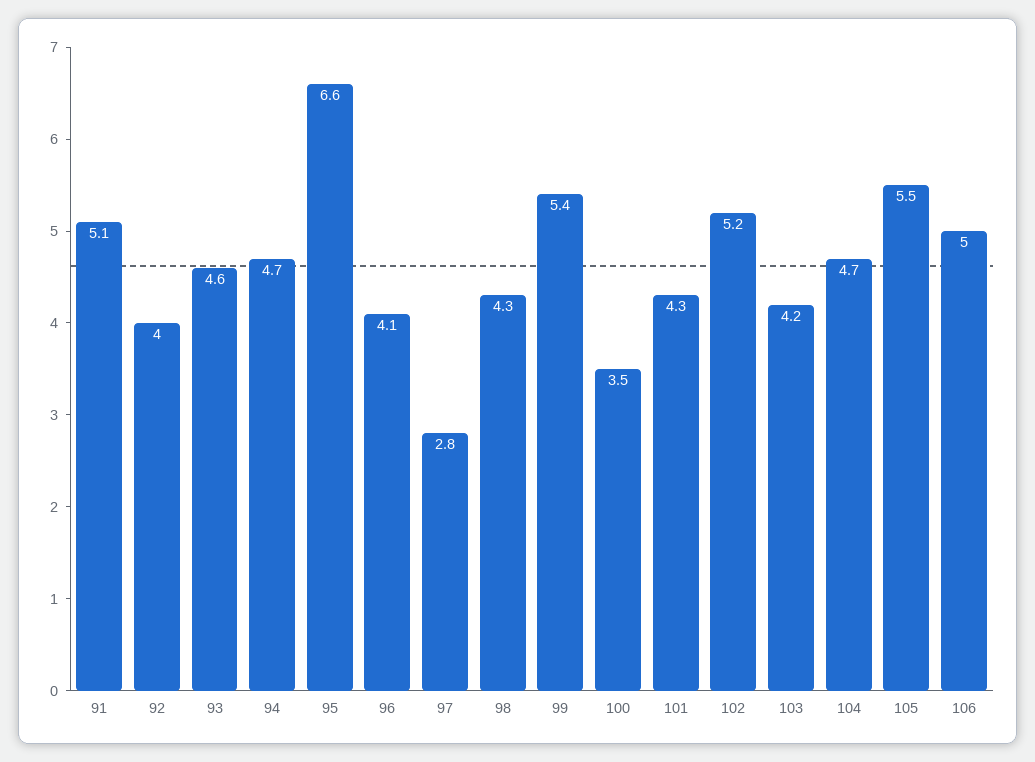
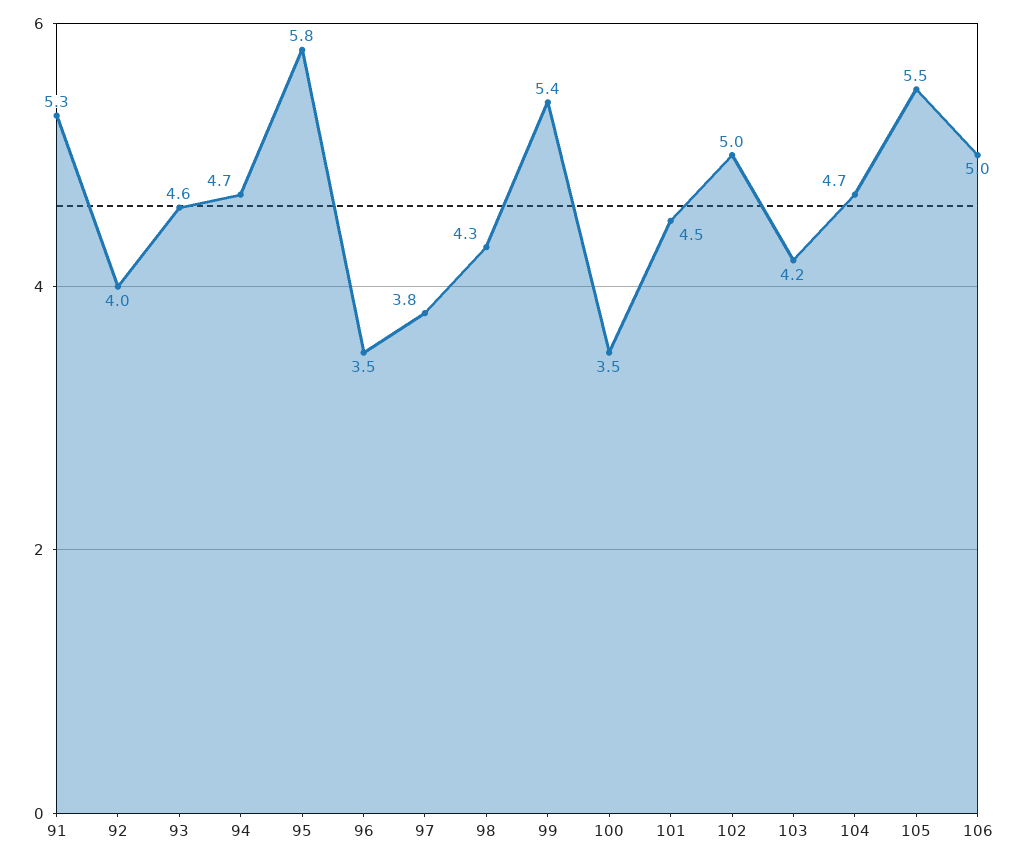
91: 5.1 -> 5.3
95: 6.6 -> 5.8
96: 4.1 -> 3.5
97: 2.8 -> 3.8
101: 4.3 -> 4.5
102: 5.2 -> 5

